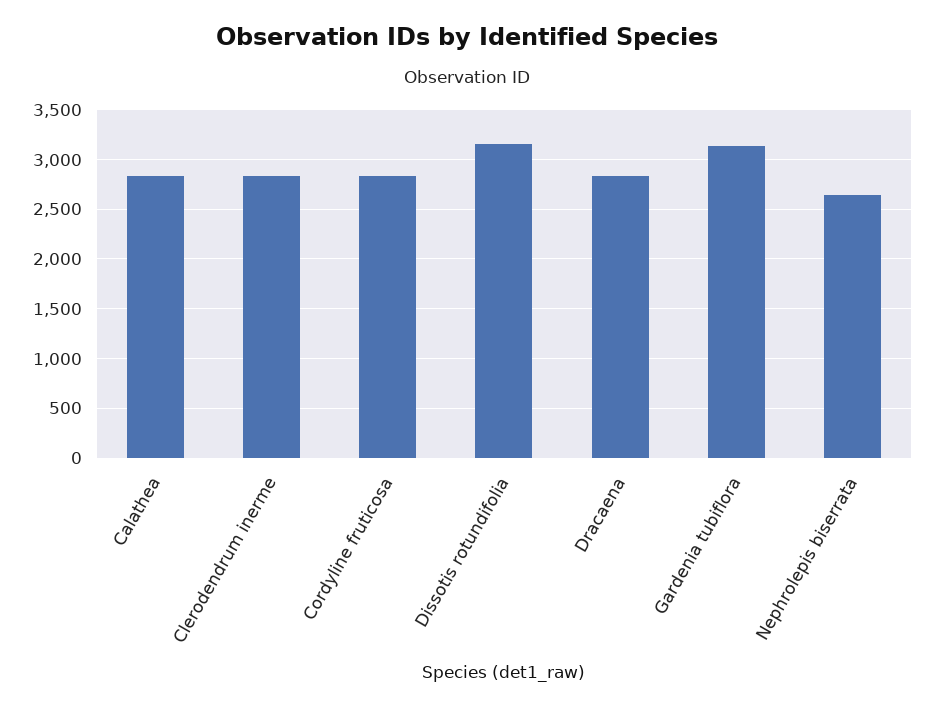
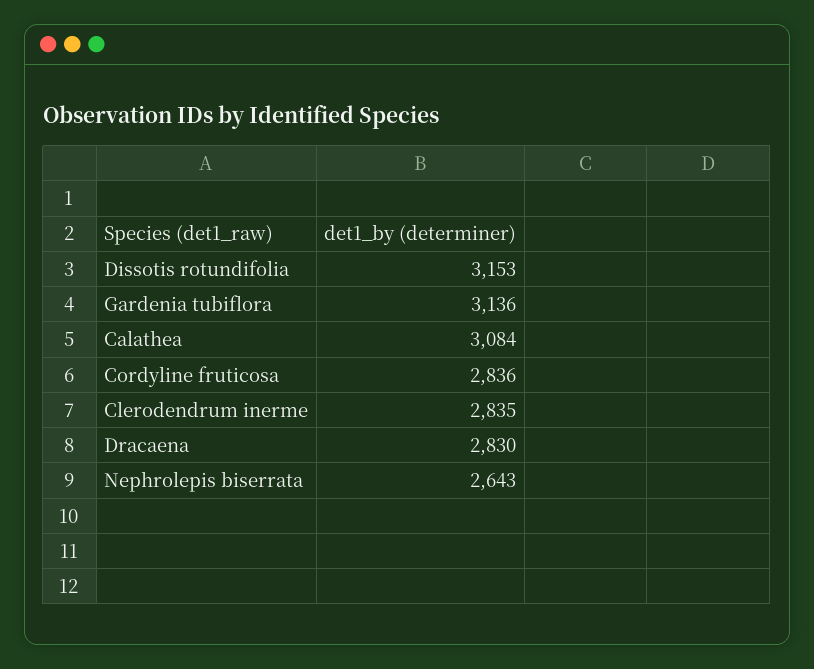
Calathea: 2800 -> 3084

